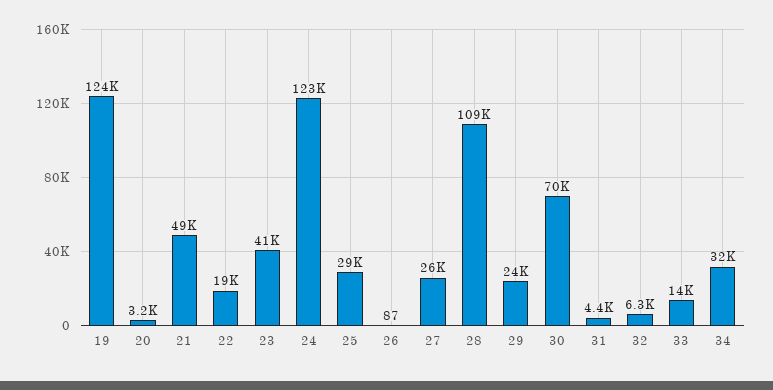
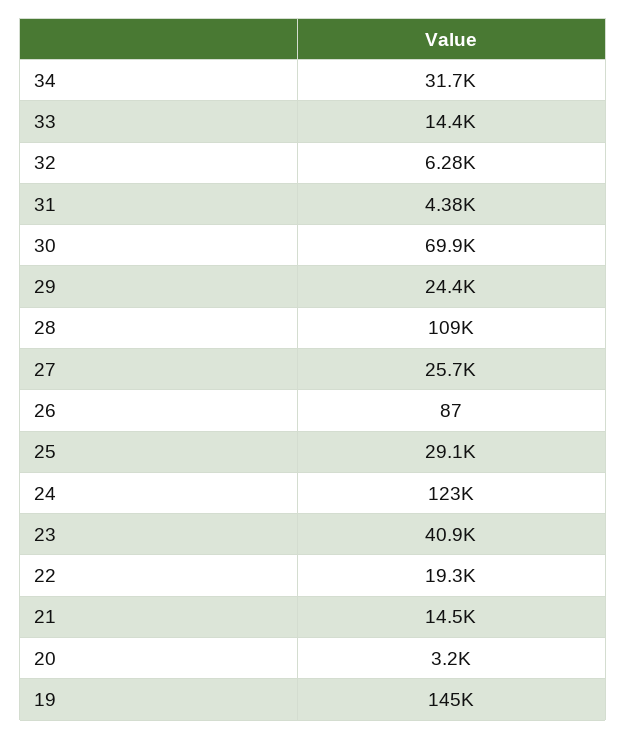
19: 124000 -> 145000
21: 49000 -> 14500

